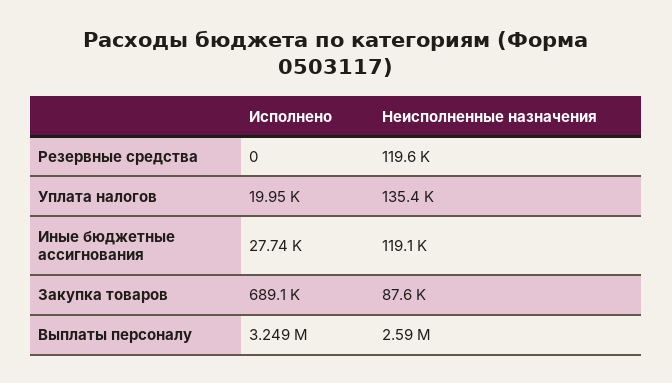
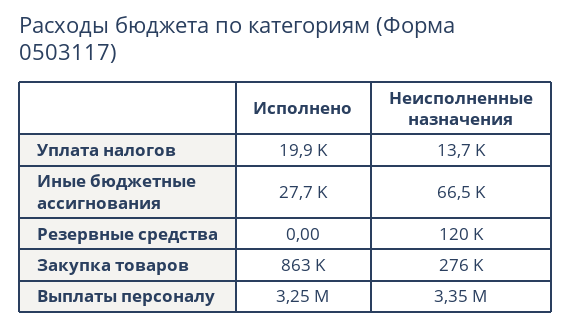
Неисполненные назначения, Уплата налогов: 135400 -> 13700
Неисполненные назначения, Иные бюджетные ассигнования: 119100 -> 66500
Исполнено, Закупка товаров: 689100 -> 863000
Неисполненные назначения, Закупка товаров: 87600 -> 276000
Неисполненные назначения, Выплаты персоналу: 2590000 -> 3350000

